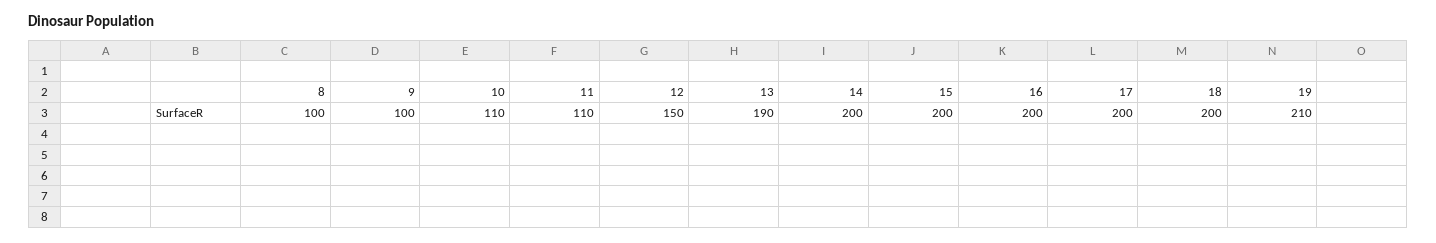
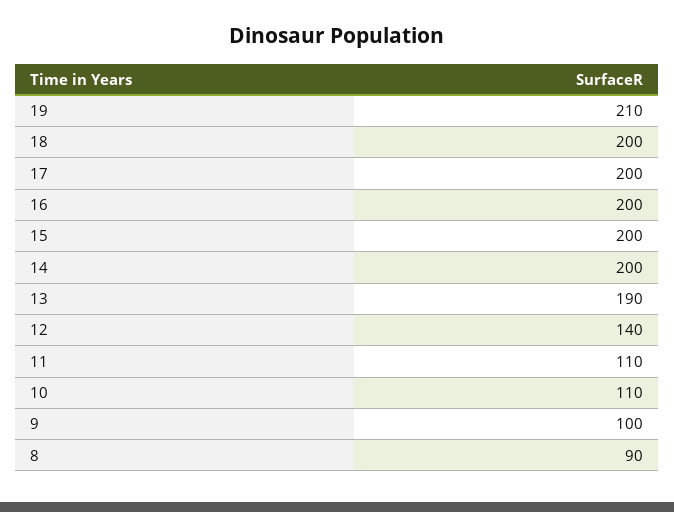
8: 100 -> 90
12: 150 -> 140

